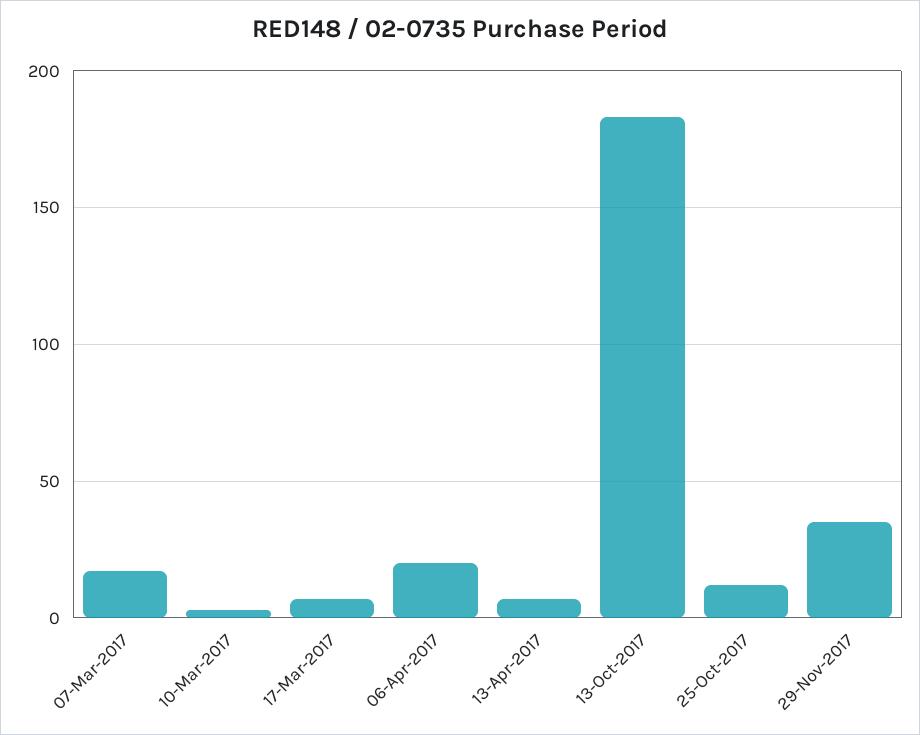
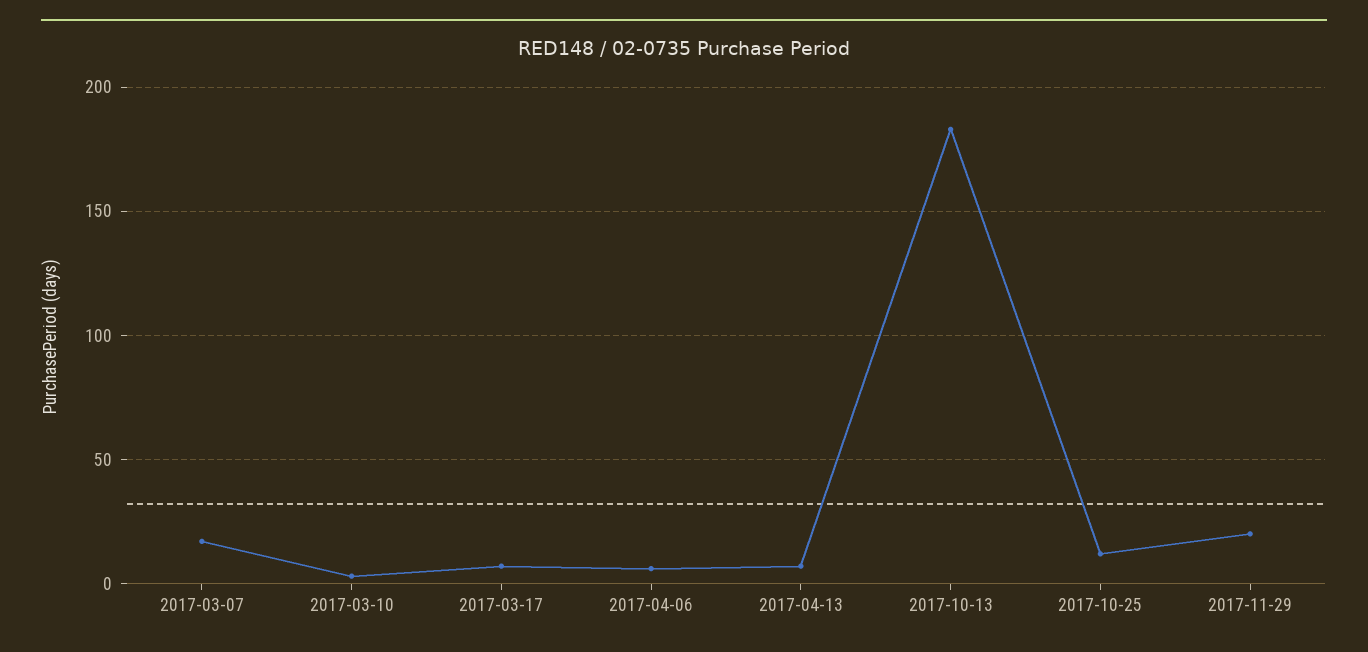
06-Apr-2017: 20 -> 5
29-Nov-2017: 35 -> 20

